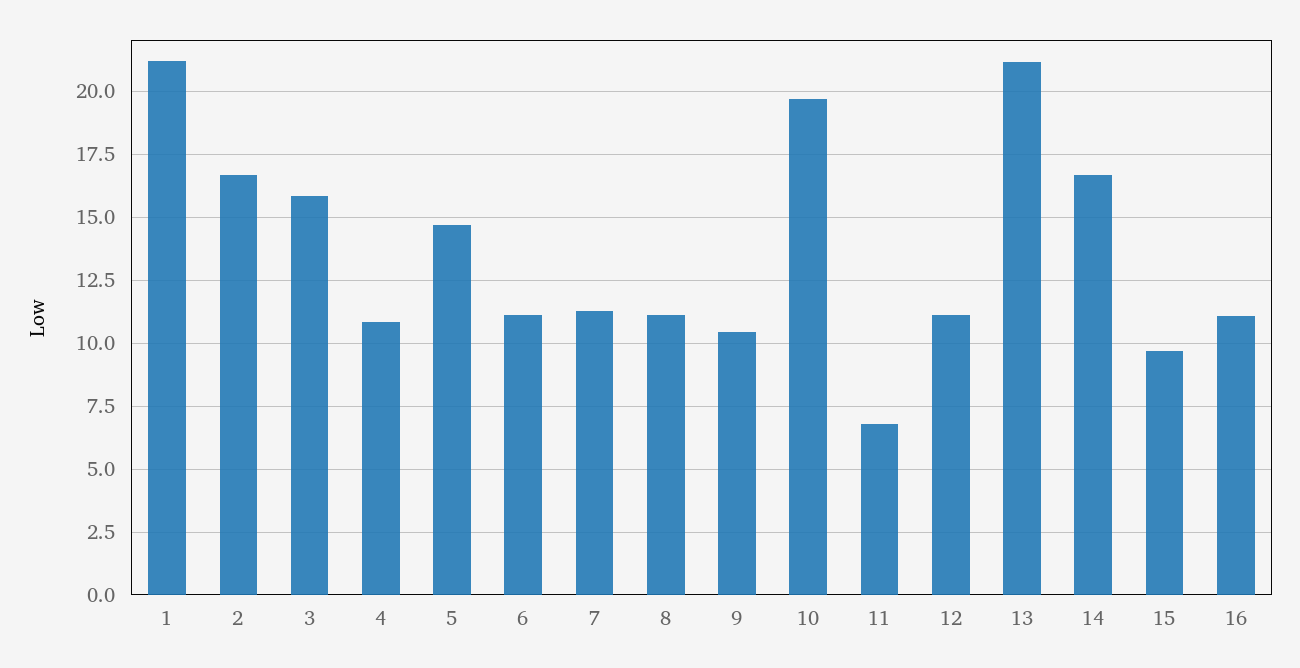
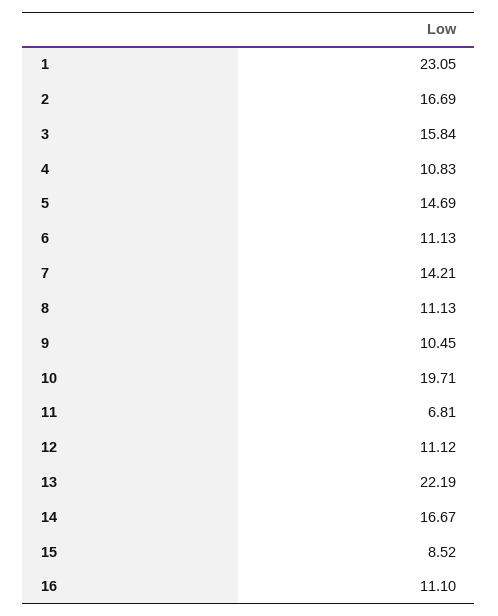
1: 21.25 -> 23.05
7: 11.25 -> 14.21
13: 21.25 -> 22.19
15: 9.75 -> 8.52

